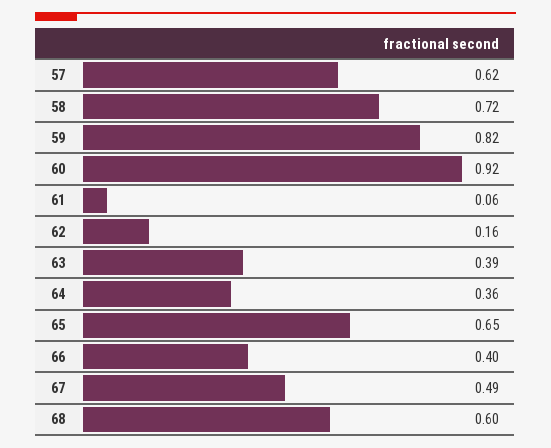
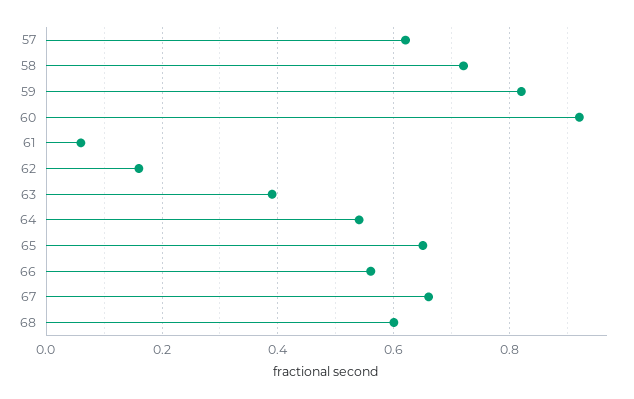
64: 0.36 -> 0.55
66: 0.4 -> 0.55
67: 0.49 -> 0.65

